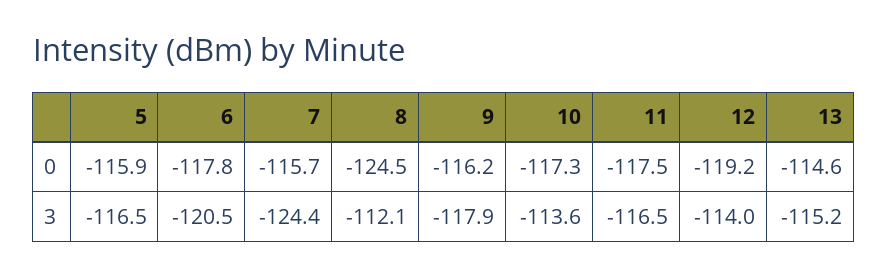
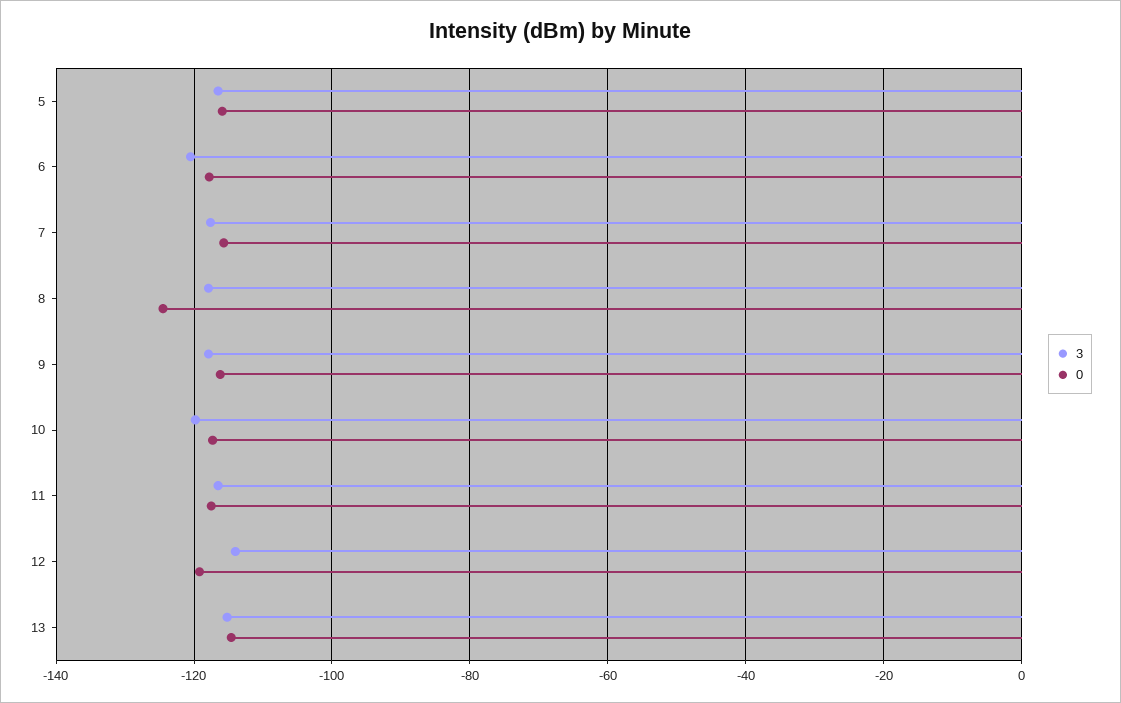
3, 7: -124.4 -> -118
3, 8: -112.1 -> -118
3, 10: -113.6 -> -120

